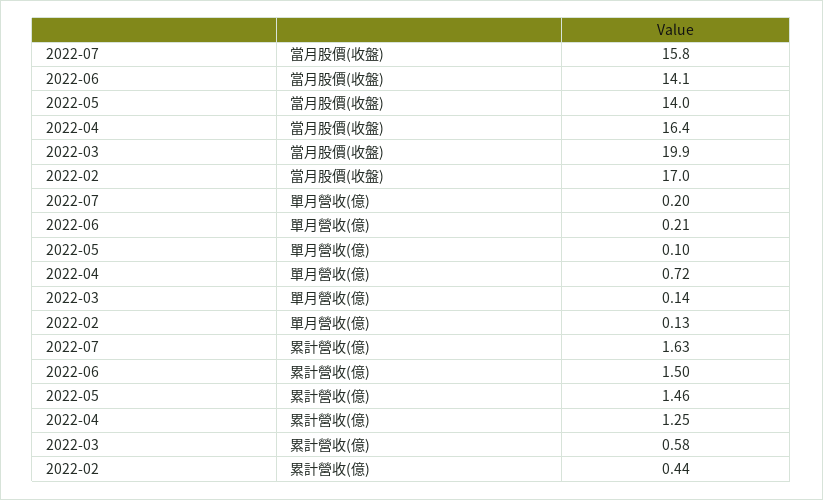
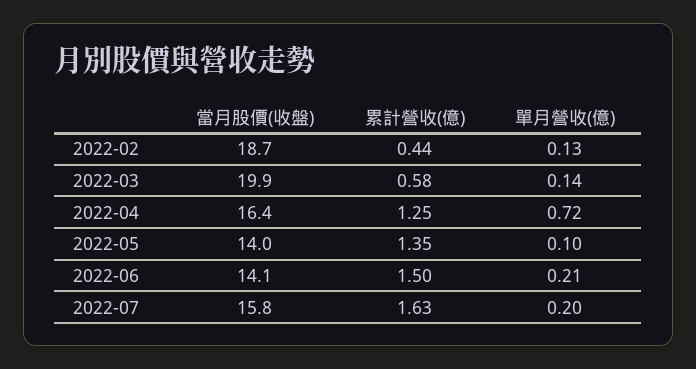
2022-02, 當月股價(收盤): 17 -> 18.7
2022-05, 累計營收(億): 1.46 -> 1.35

